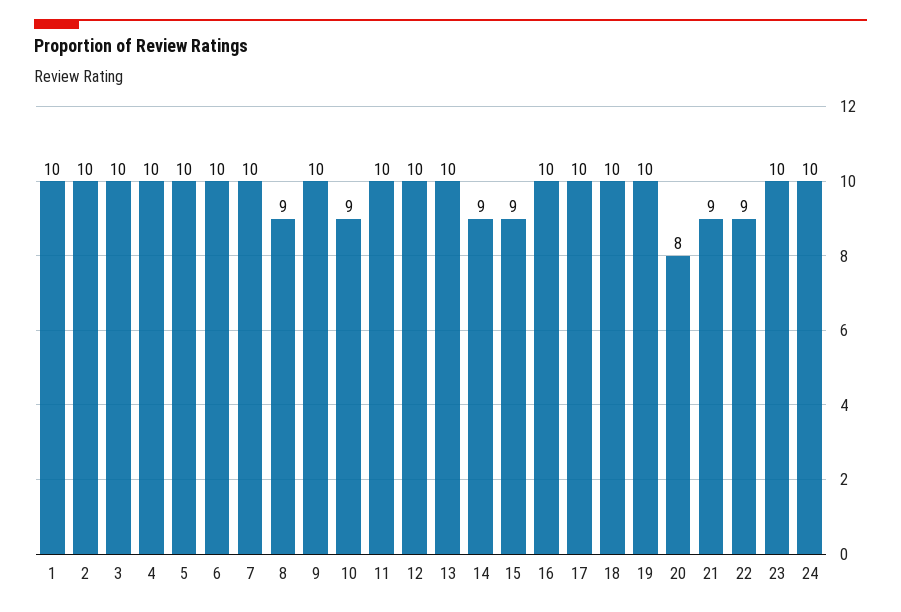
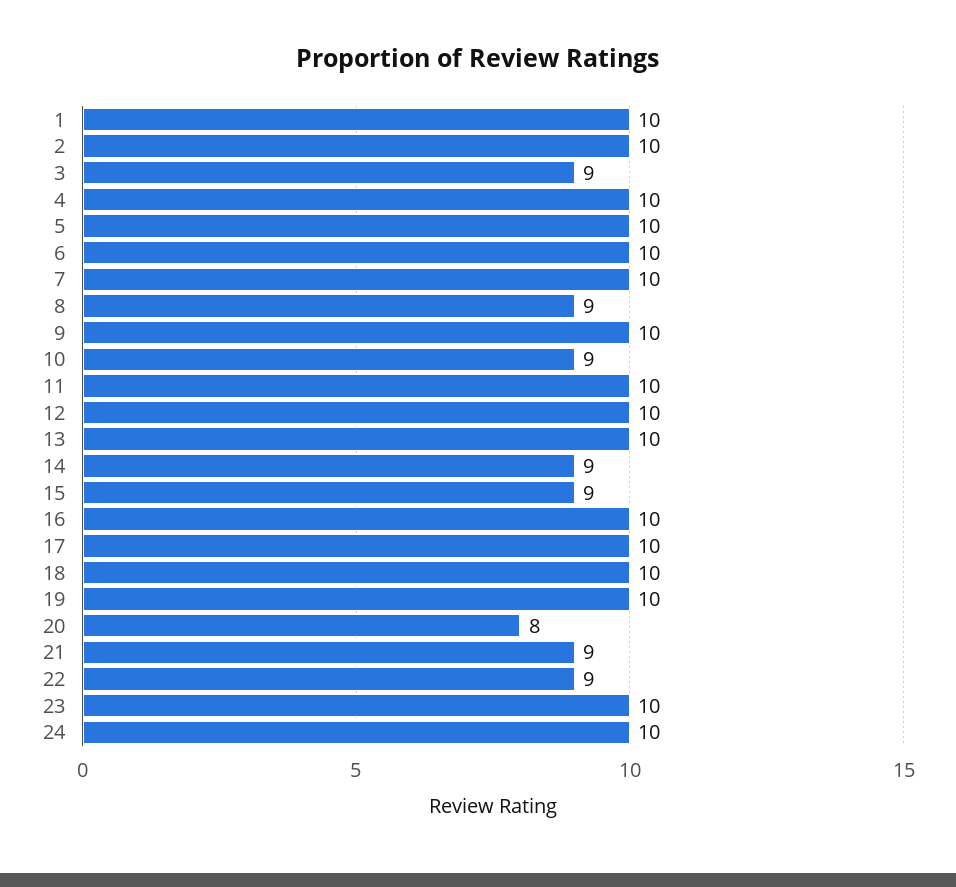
3: 10 -> 9

